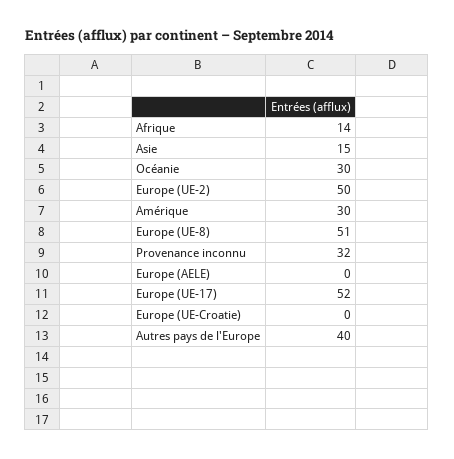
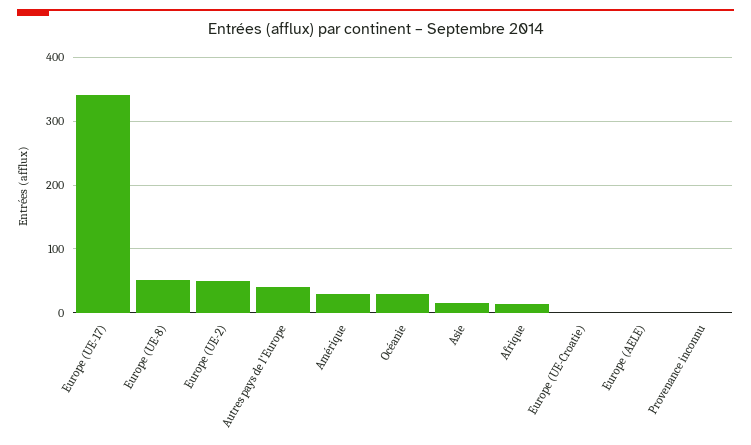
Provenance inconnu: 32 -> 0
Europe (UE-17): 52 -> 340

